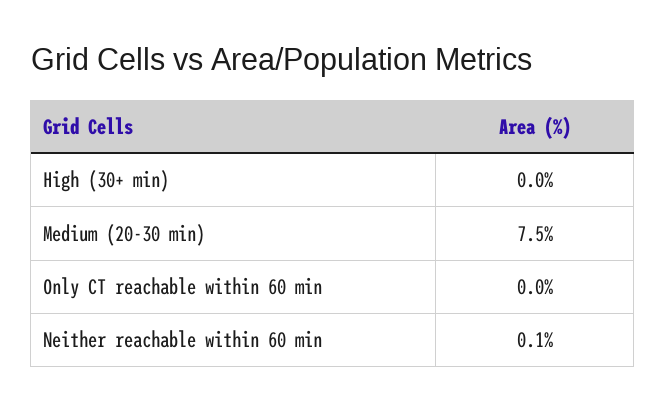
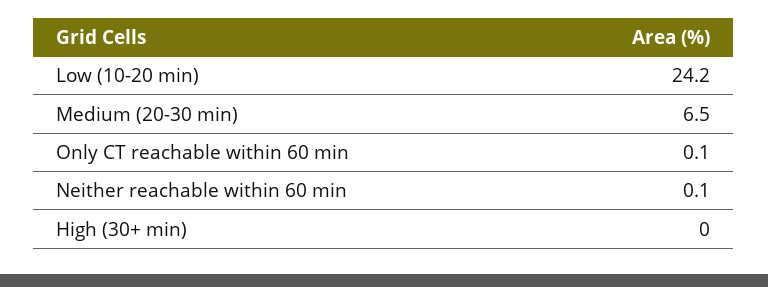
Medium (20-30 min): 7.5 -> 6.5
Only CT reachable within 60 min: 0 -> 0.1
Low (10-20 min): none -> 24.2

